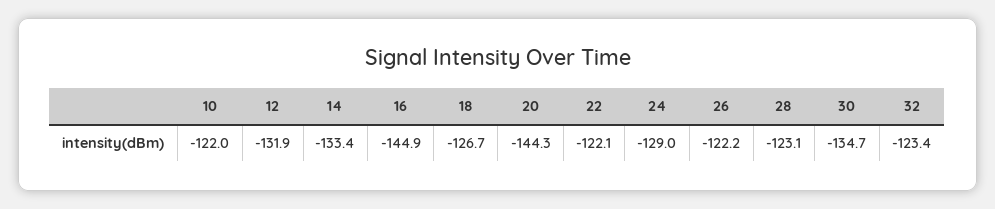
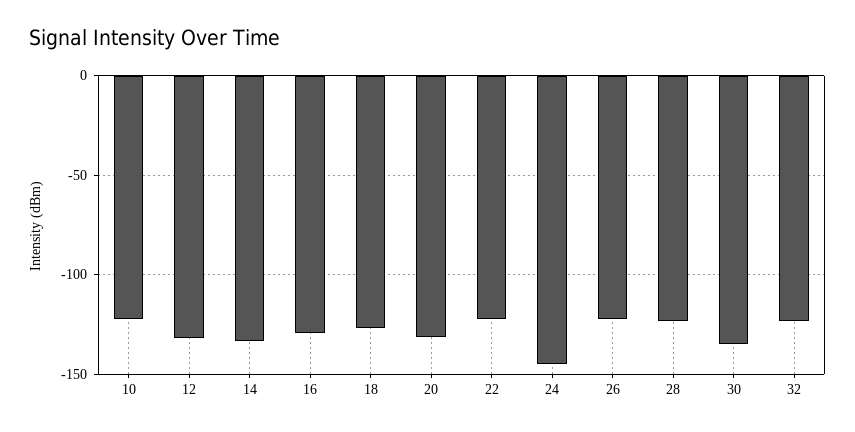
16: -144.9 -> -130
20: -144.3 -> -130
24: -129 -> -145

